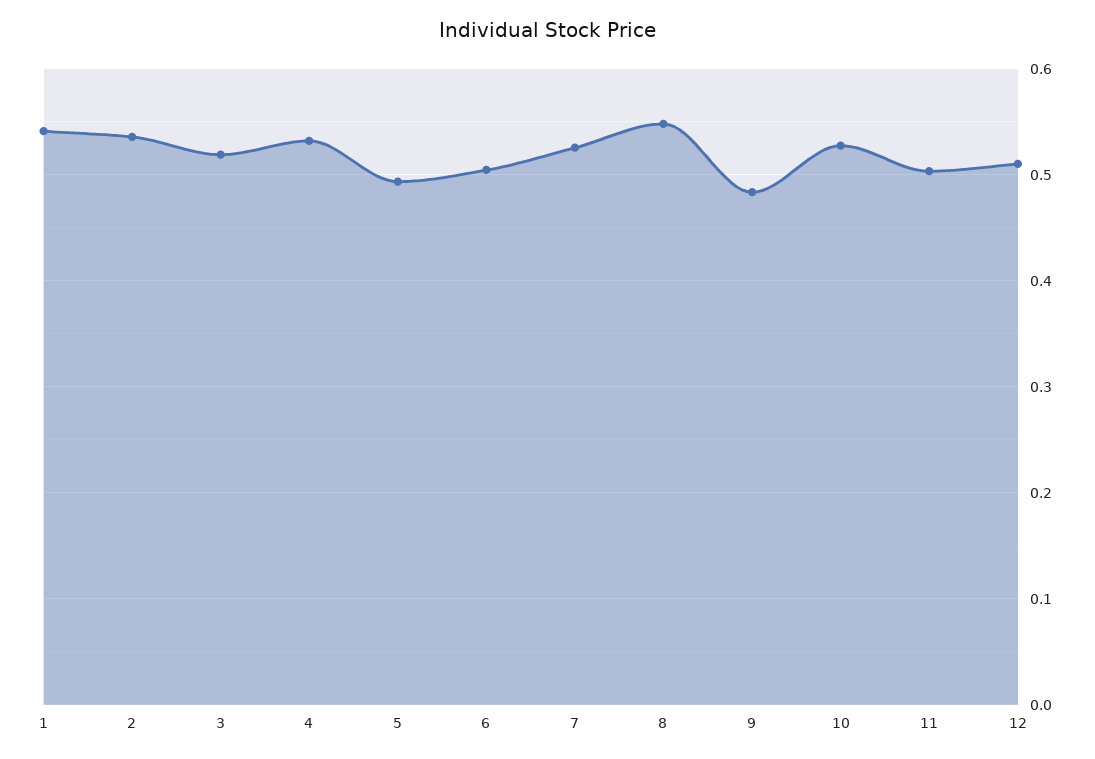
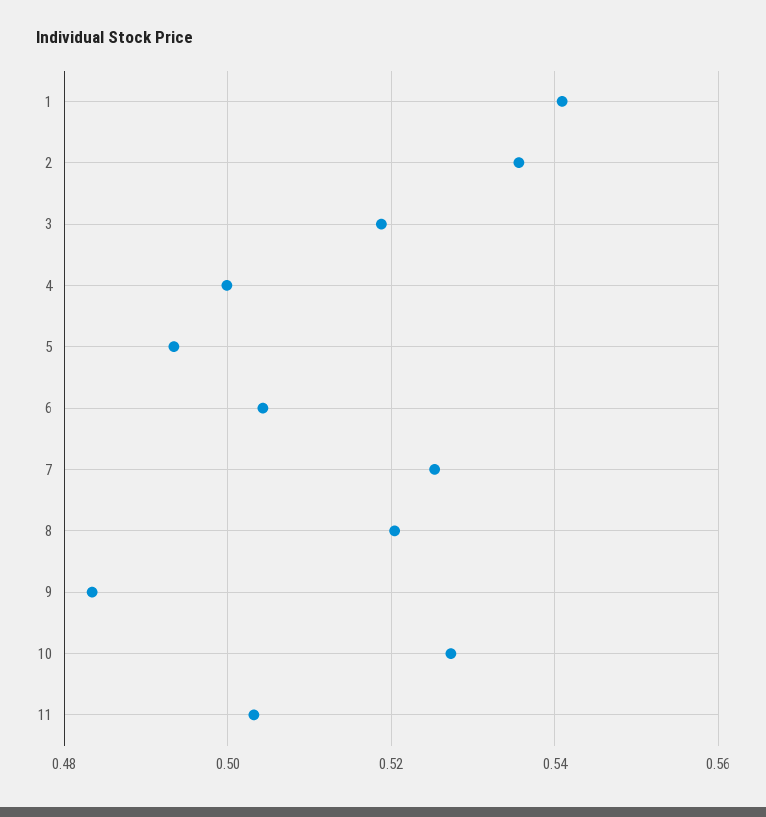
4: 0.53 -> 0.5
8: 0.55 -> 0.52
12: 0.51 -> none

